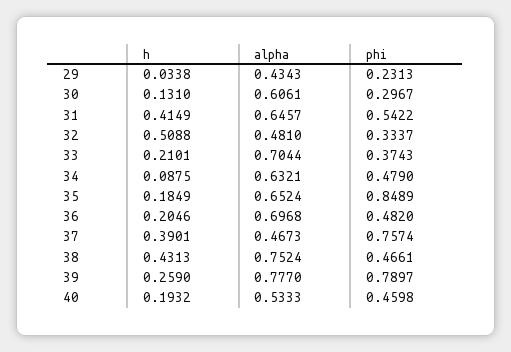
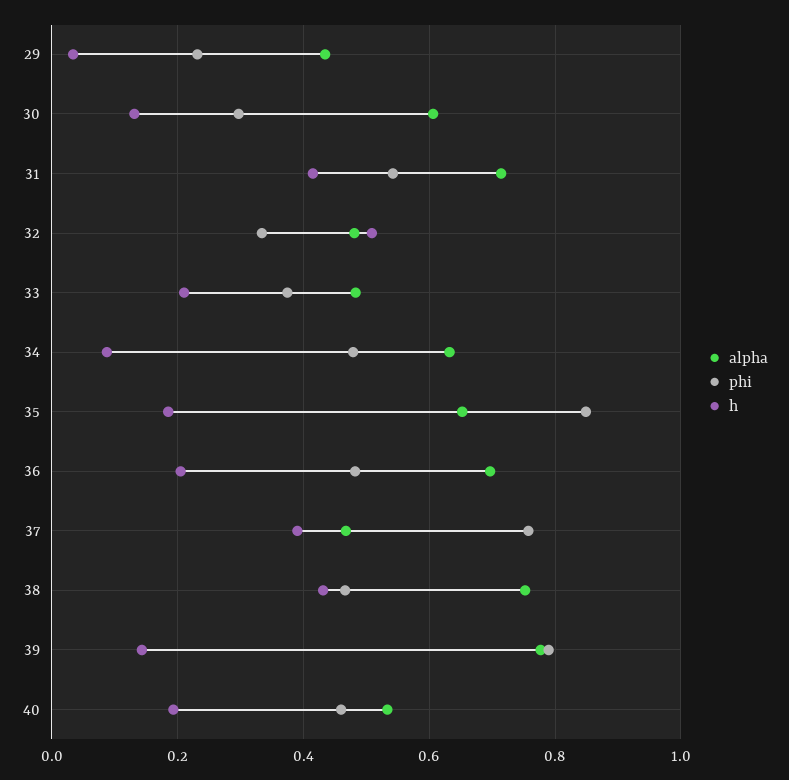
alpha, 31: 0.6457 -> 0.72
alpha, 33: 0.7044 -> 0.48
h, 39: 0.259 -> 0.14

